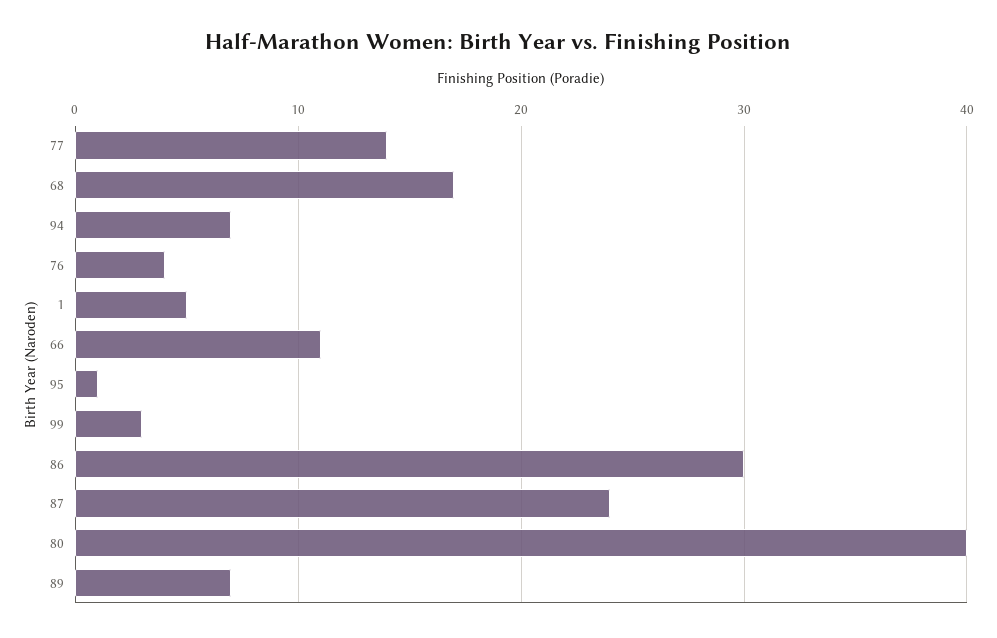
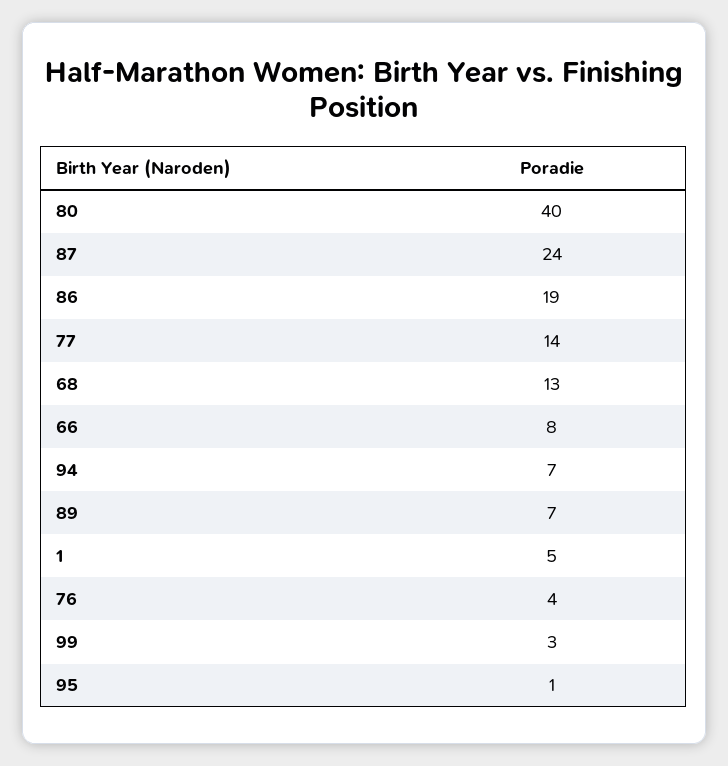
68: 17 -> 13
66: 11 -> 8
86: 30 -> 19

